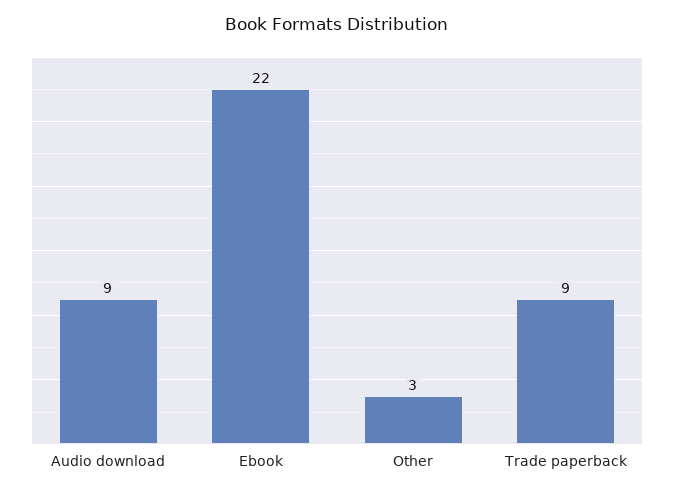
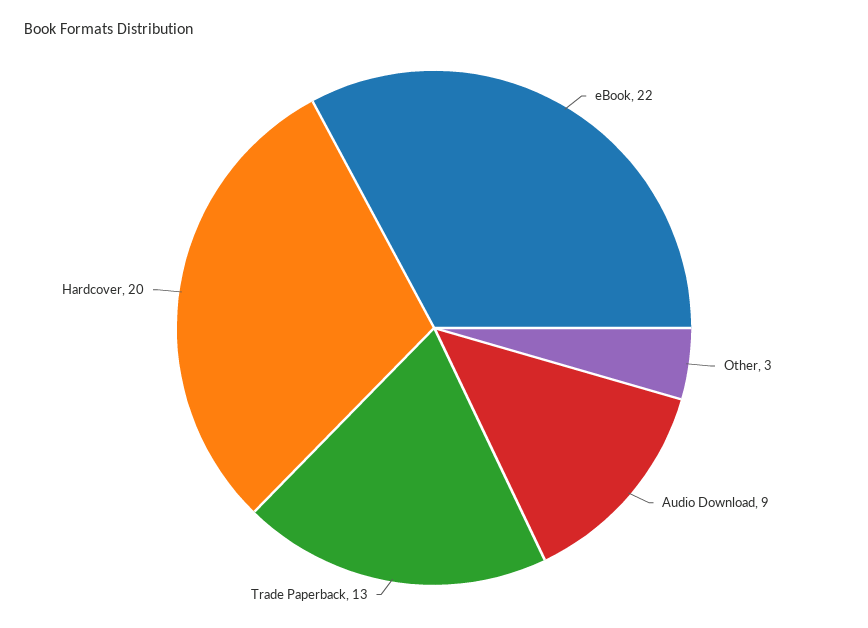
Trade paperback: 9 -> 13
Hardcover: none -> 20

